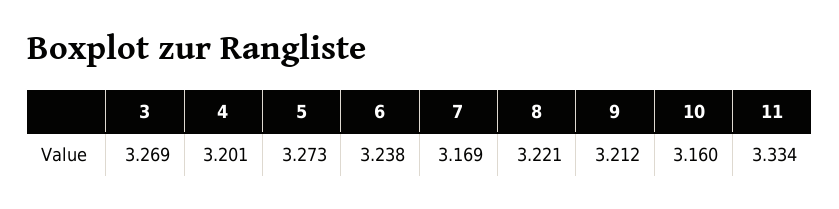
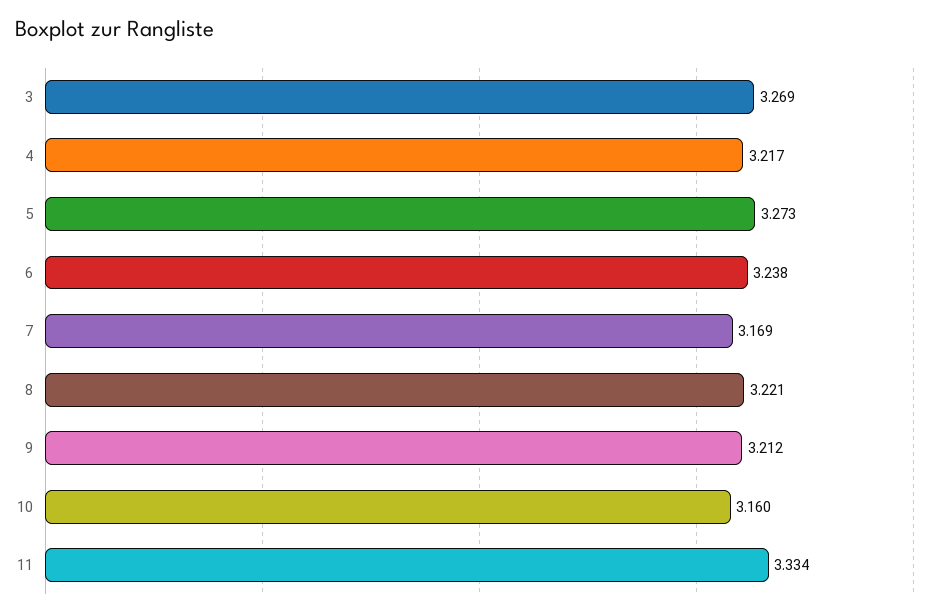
4: 3.201 -> 3.217

